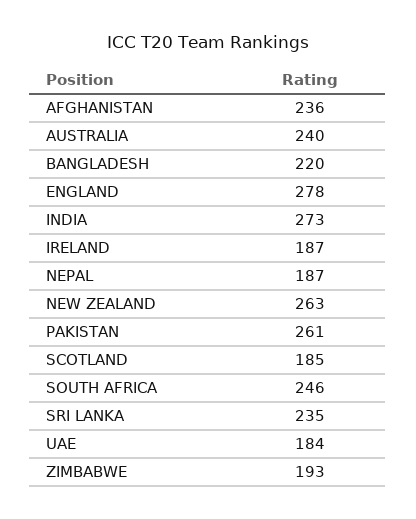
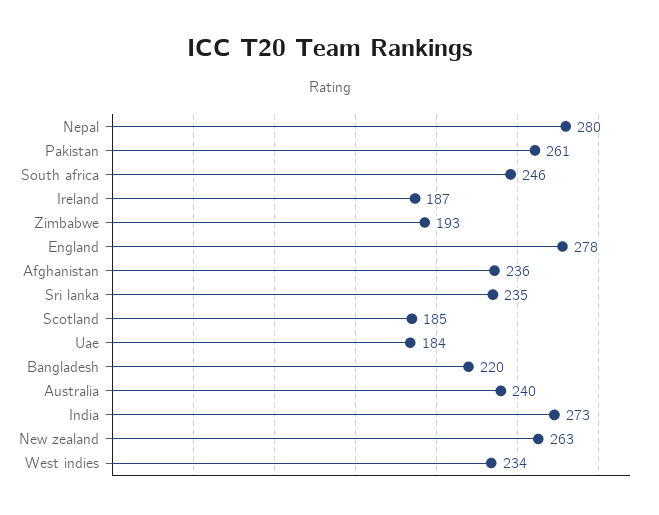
NEPAL: 187 -> 280
West indies: none -> 234

